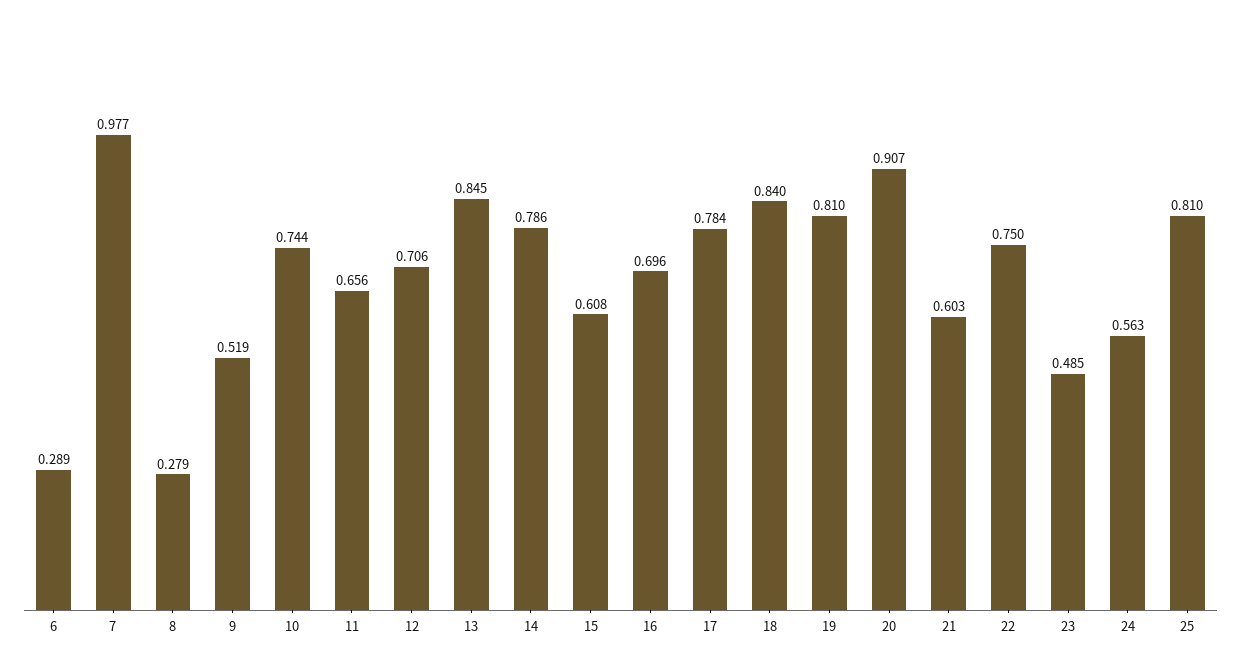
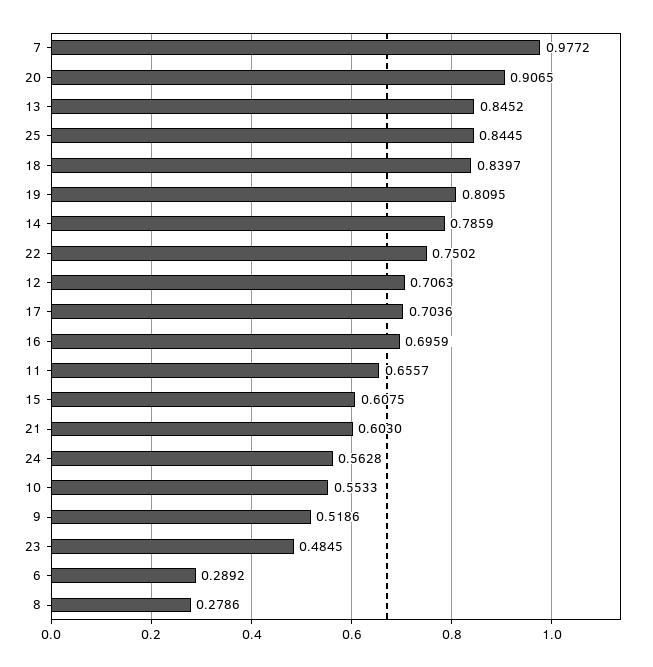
10: 0.744 -> 0.5533
17: 0.784 -> 0.7036
25: 0.81 -> 0.8445

